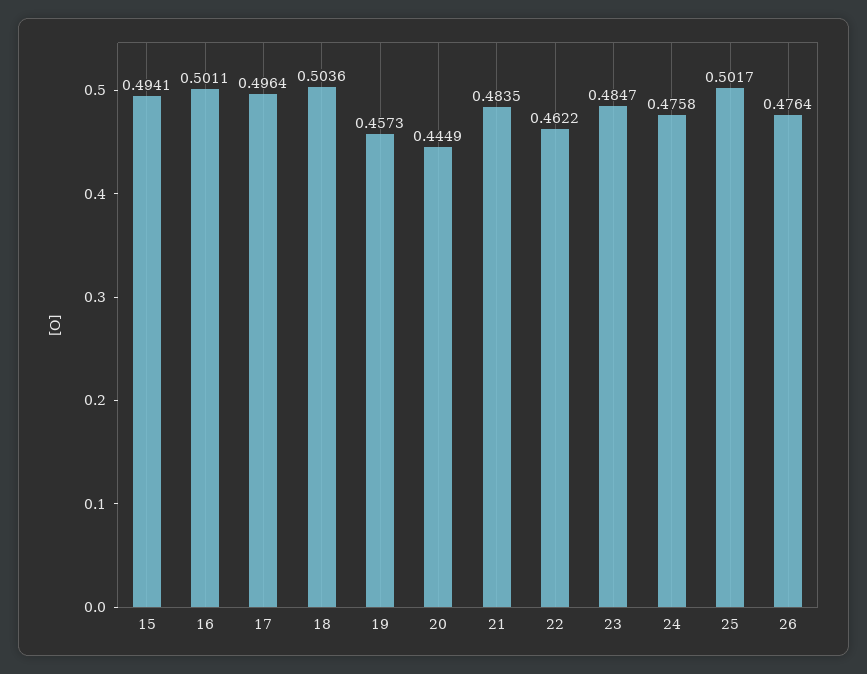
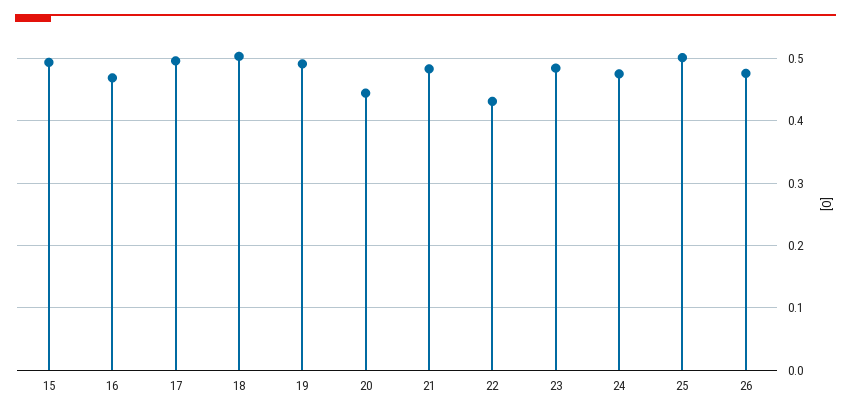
16: 0.5011 -> 0.47
19: 0.4573 -> 0.49
22: 0.4622 -> 0.43

